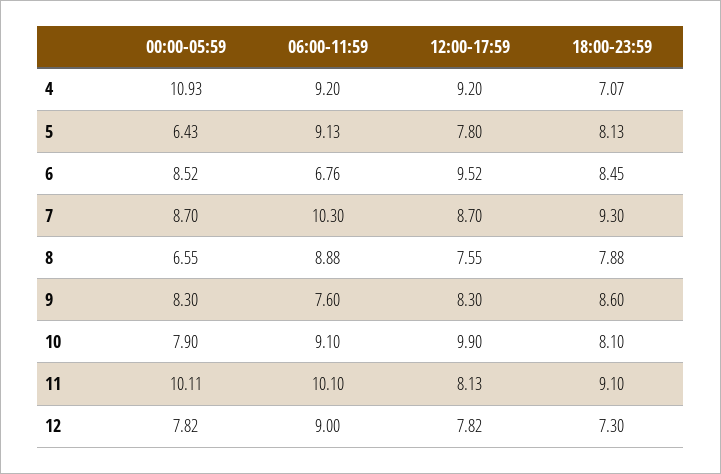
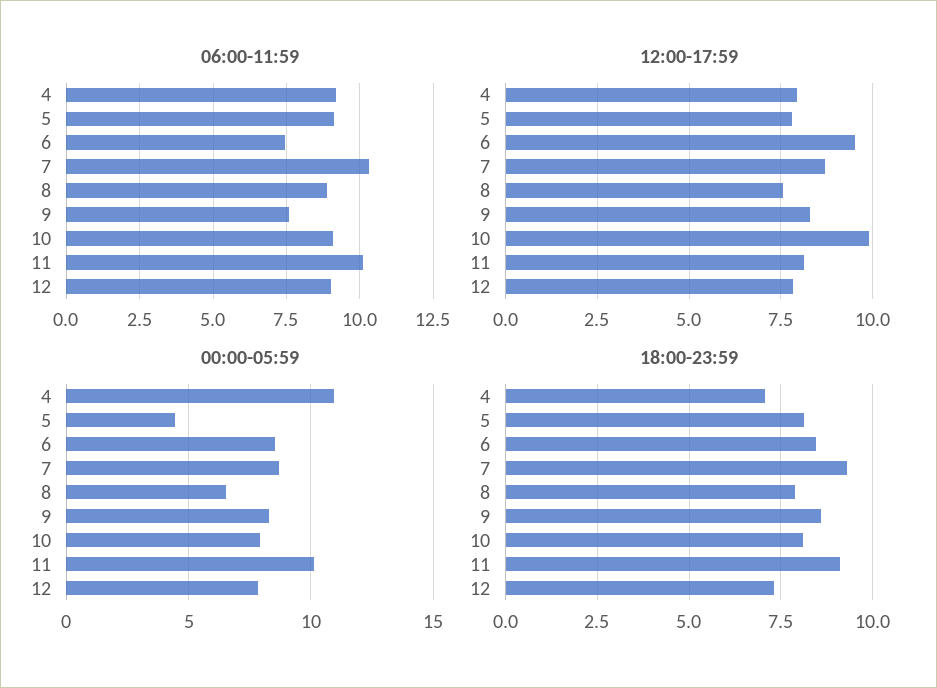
12:00-17:59, 4: 9.2 -> 8
00:00-05:59, 5: 6.43 -> 4.5
06:00-11:59, 6: 6.76 -> 7.5

